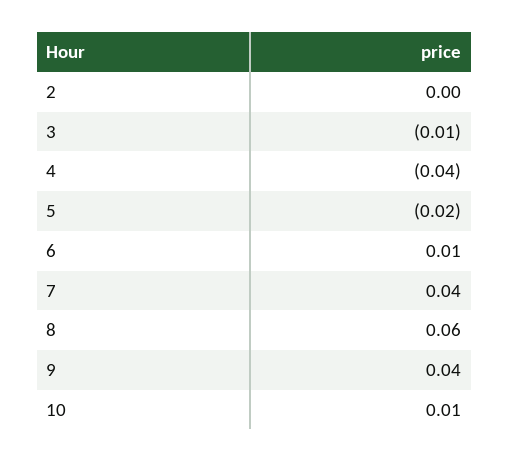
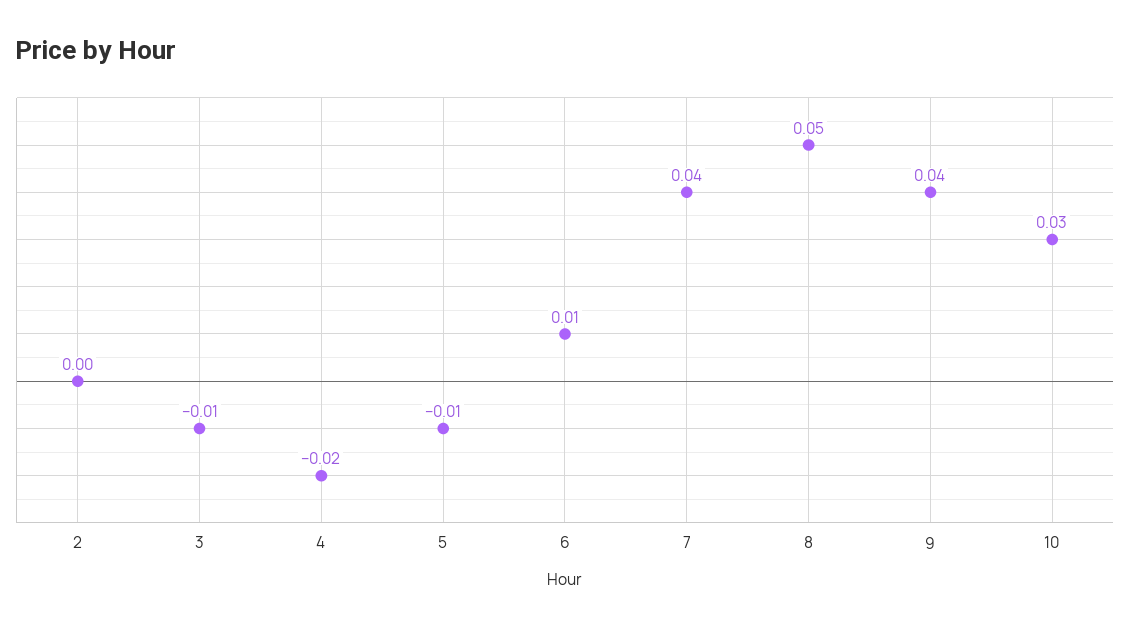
4: -0.04 -> -0.02
5: -0.02 -> -0.01
8: 0.06 -> 0.05
10: 0.01 -> 0.03

